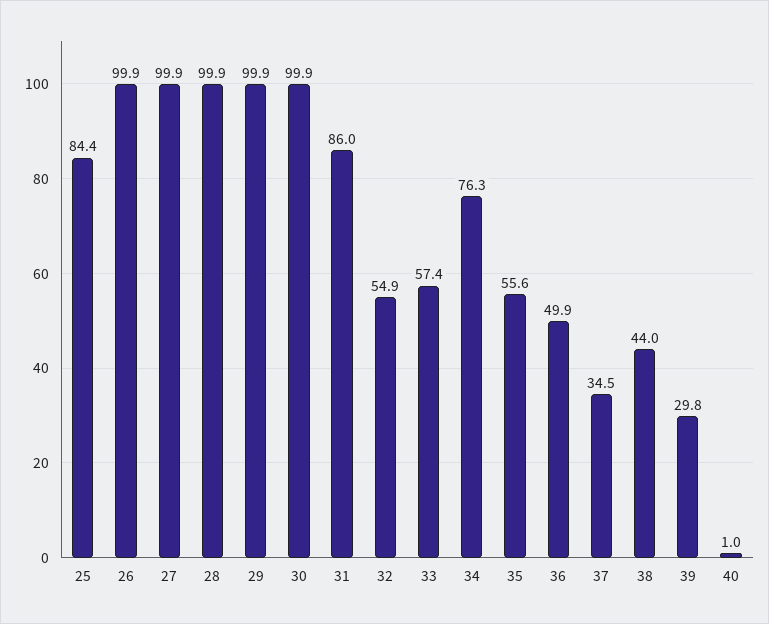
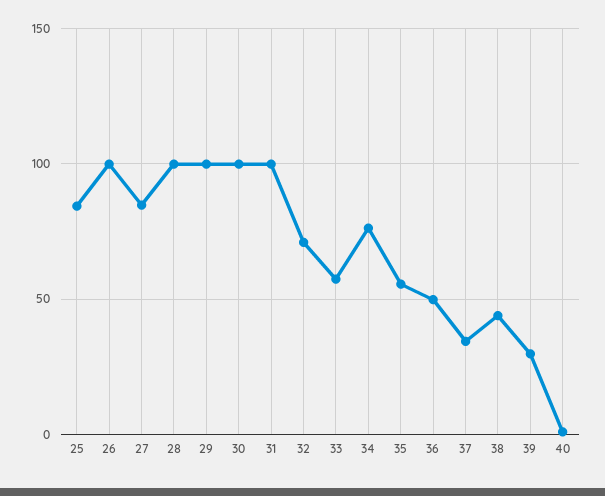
27: 99.9 -> 85
31: 86 -> 100
32: 54.9 -> 70

